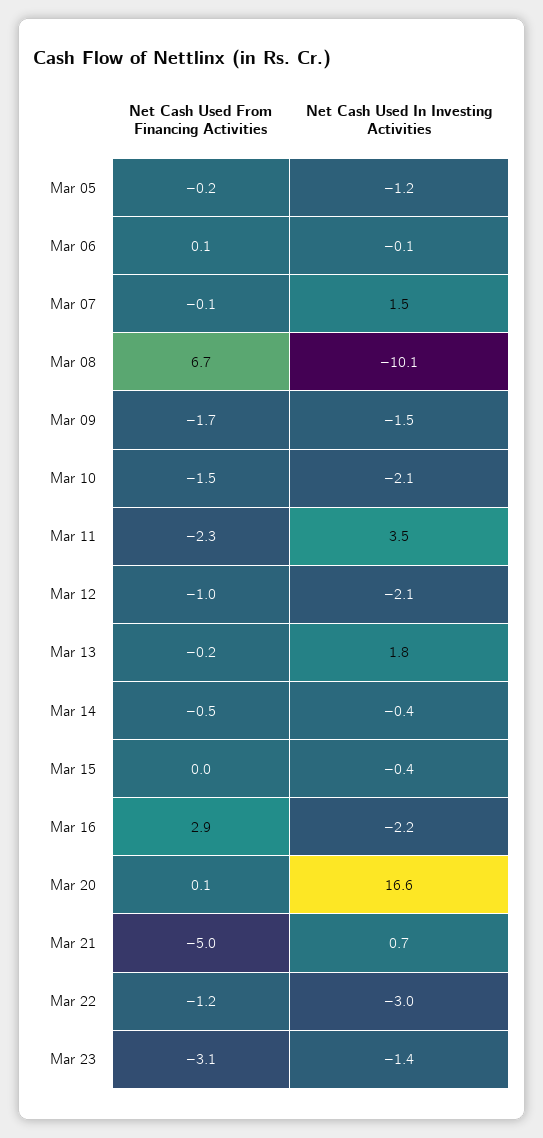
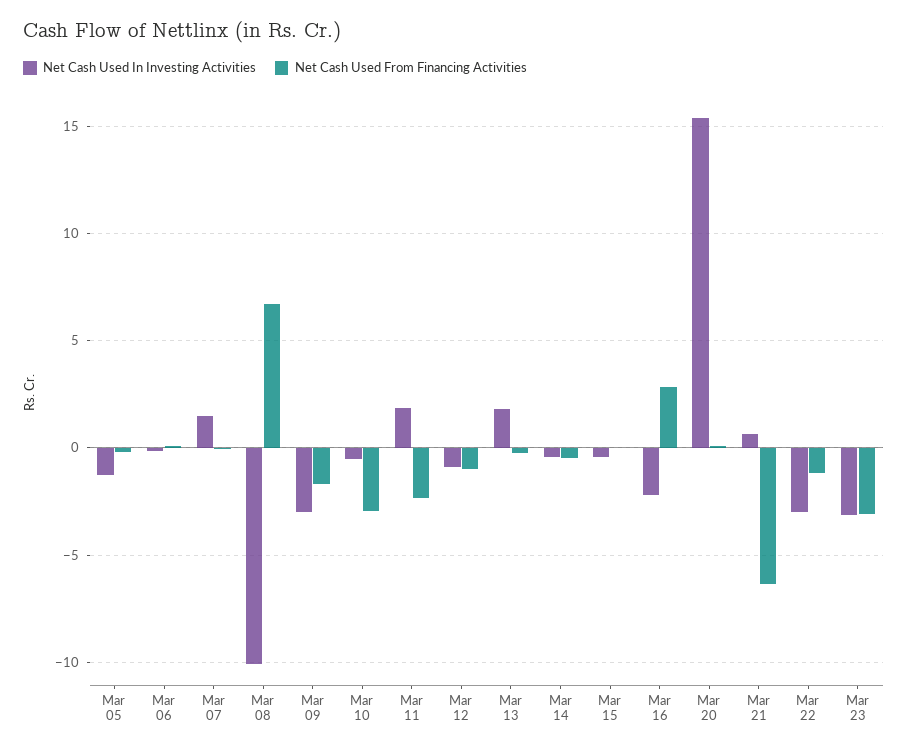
Net Cash Used In Investing Activities, Mar 09: -1.5 -> -3
Net Cash Used From Financing Activities, Mar 10: -1.5 -> -3
Net Cash Used In Investing Activities, Mar 10: -2.1 -> -0.5
Net Cash Used In Investing Activities, Mar 11: 3.5 -> 2
Net Cash Used In Investing Activities, Mar 12: -2.1 -> -1
Net Cash Used In Investing Activities, Mar 20: 16.6 -> 15.5
Net Cash Used From Financing Activities, Mar 21: -5 -> -6.5
Net Cash Used In Investing Activities, Mar 23: -1.4 -> -3

